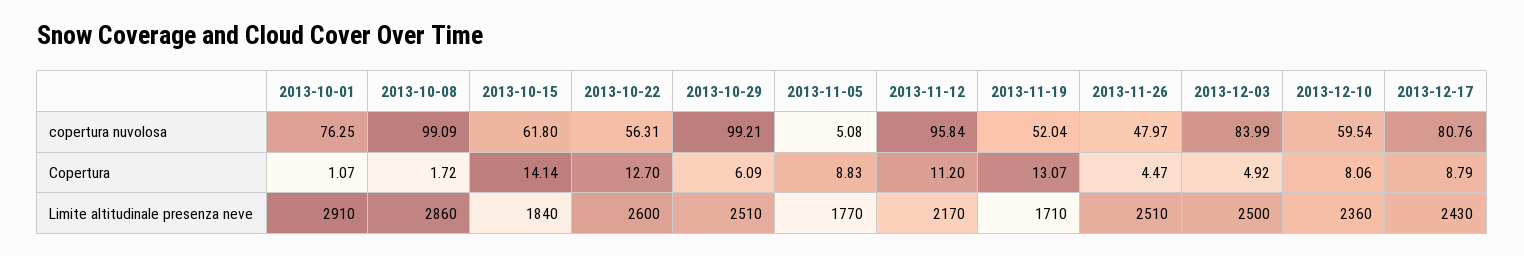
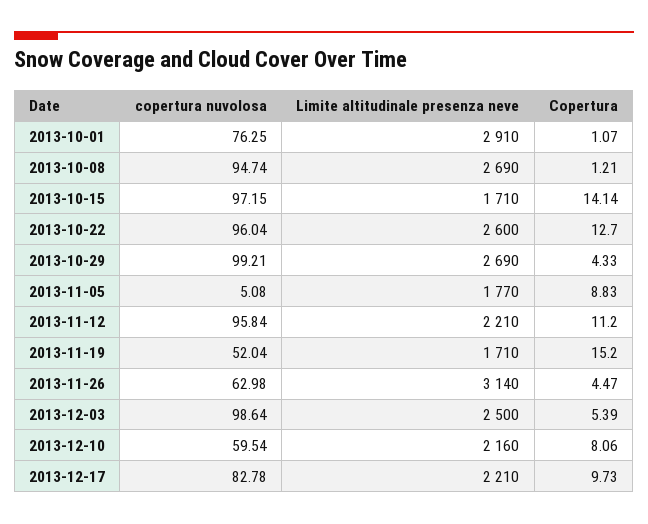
2013-10-08, copertura nuvolosa: 99.09 -> 94.74
2013-10-15, copertura nuvolosa: 61.8 -> 97.15
2013-10-22, copertura nuvolosa: 56.31 -> 96.04
2013-11-26, copertura nuvolosa: 47.97 -> 62.98
2013-12-03, copertura nuvolosa: 83.99 -> 98.64
2013-12-17, copertura nuvolosa: 80.76 -> 82.78
2013-10-08, Copertura: 1.72 -> 1.21
2013-10-29, Copertura: 6.09 -> 4.33
2013-11-19, Copertura: 13.07 -> 15.2
2013-12-03, Copertura: 4.92 -> 5.39
2013-12-17, Copertura: 8.79 -> 9.73
2013-10-08, Limite altitudinale presenza neve: 2860 -> 2690
2013-10-15, Limite altitudinale presenza neve: 1840 -> 1710
2013-10-29, Limite altitudinale presenza neve: 2510 -> 2690
2013-11-12, Limite altitudinale presenza neve: 2170 -> 2210
2013-11-26, Limite altitudinale presenza neve: 2510 -> 3140
2013-12-10, Limite altitudinale presenza neve: 2360 -> 2160
2013-12-17, Limite altitudinale presenza neve: 2430 -> 2210

